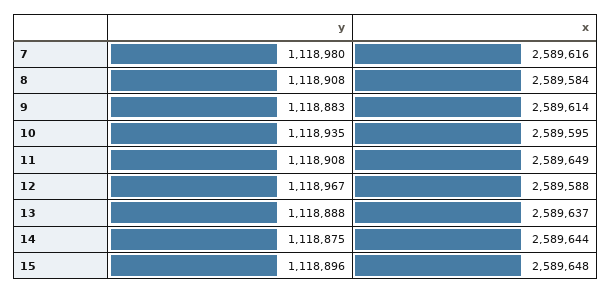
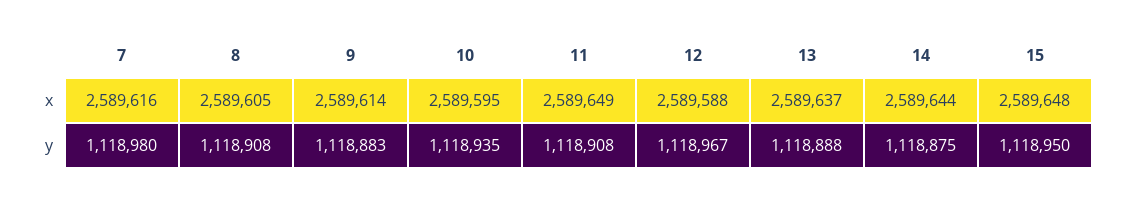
x, 8: 2589584 -> 2589605
y, 15: 1118896 -> 1118950

